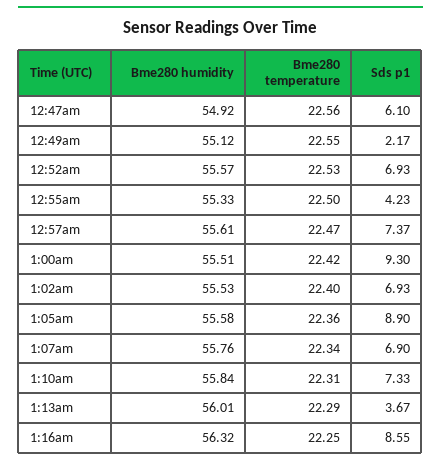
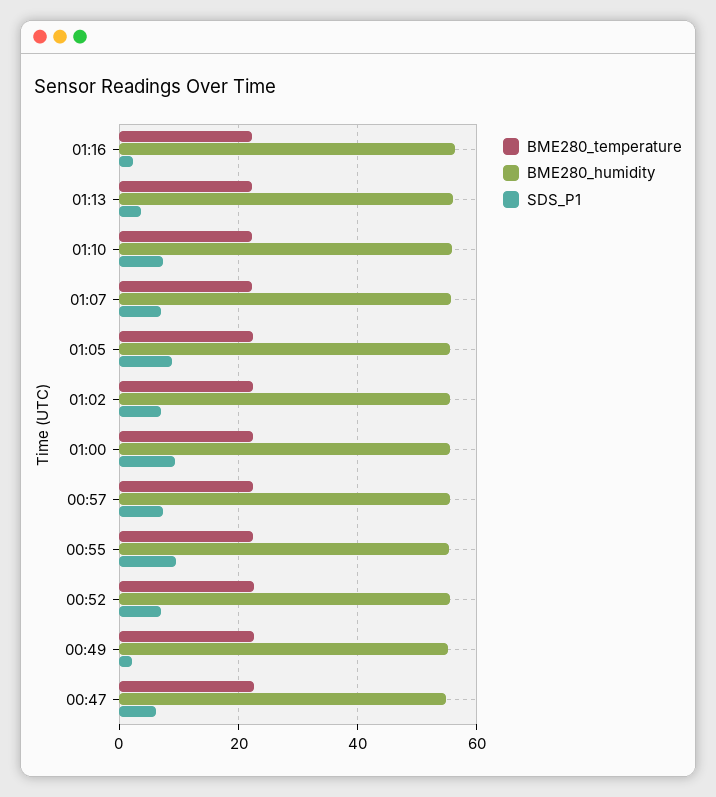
Sds p1, 12:55am: 4.23 -> 10
Sds p1, 1:16am: 8.55 -> 2

